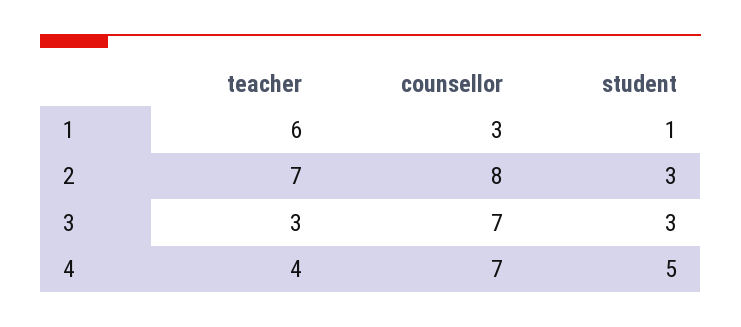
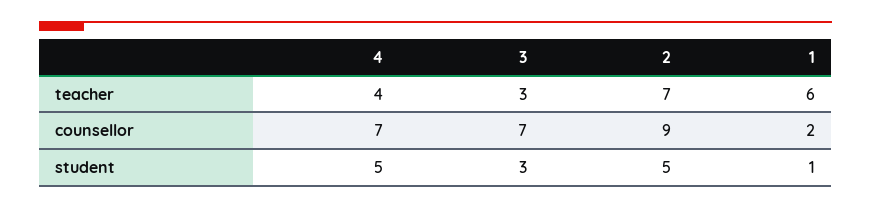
counsellor, 1: 3 -> 2
counsellor, 2: 8 -> 9
student, 2: 3 -> 5

